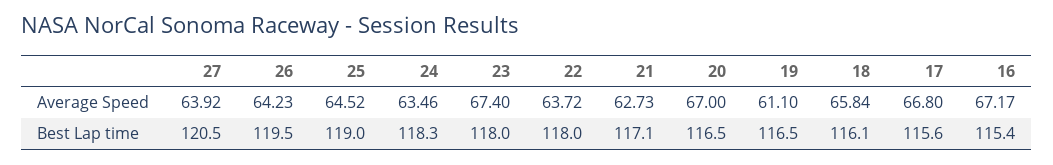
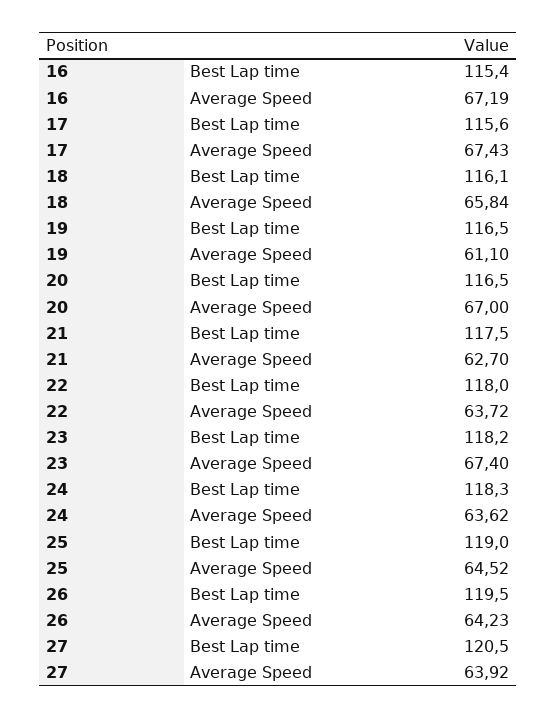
24, Average Speed: 63.46 -> 63.62
21, Average Speed: 62.73 -> 62.7
17, Average Speed: 66.8 -> 67.43
16, Average Speed: 67.17 -> 67.19
23, Best Lap time: 118 -> 118.2
21, Best Lap time: 117.1 -> 117.5

